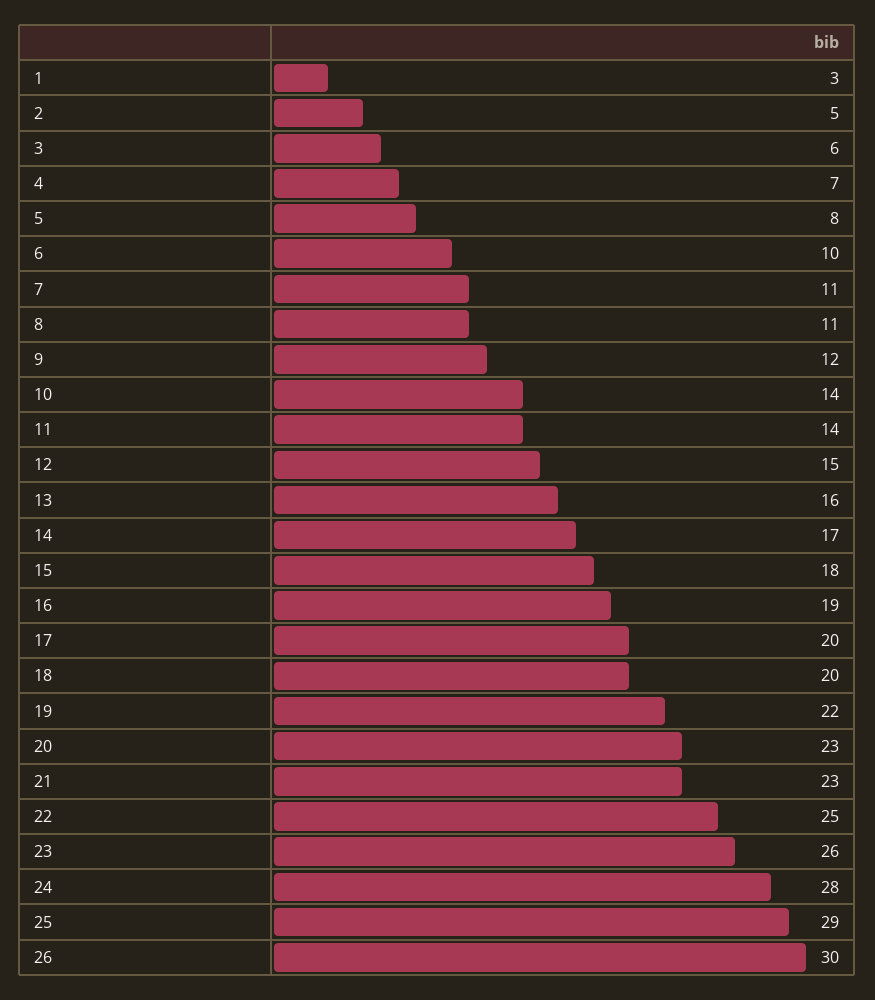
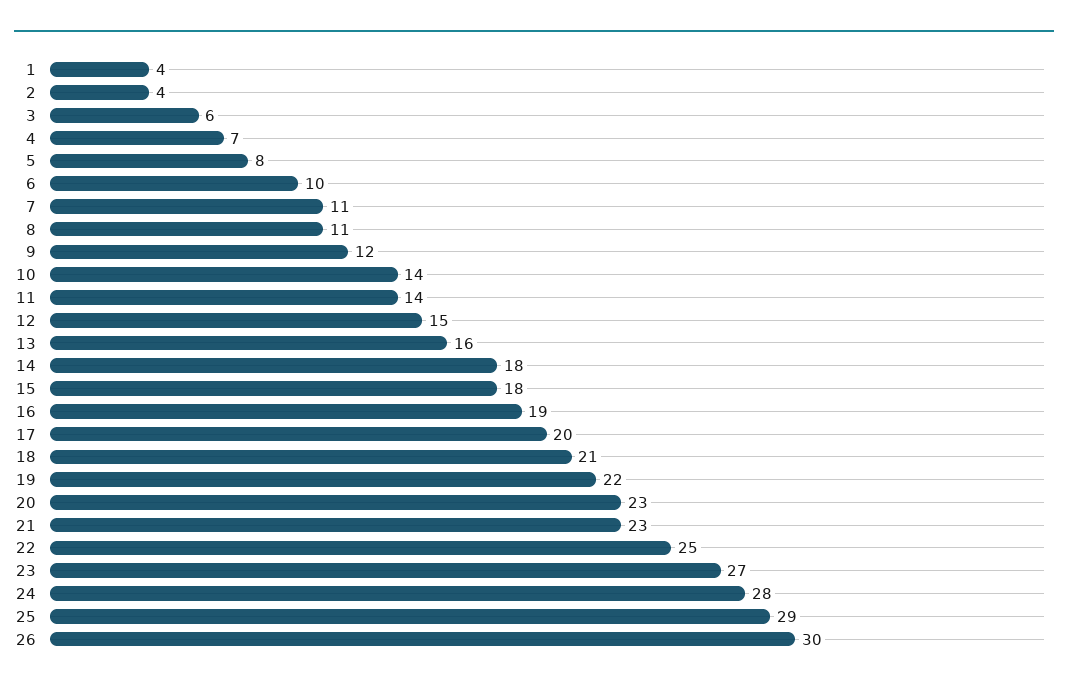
1: 3 -> 4
2: 5 -> 4
14: 17 -> 18
18: 20 -> 21
23: 26 -> 27

